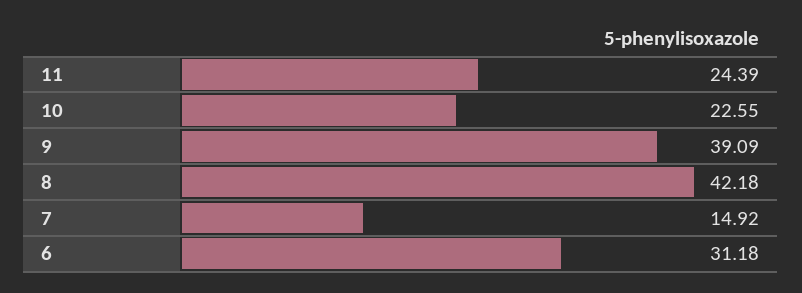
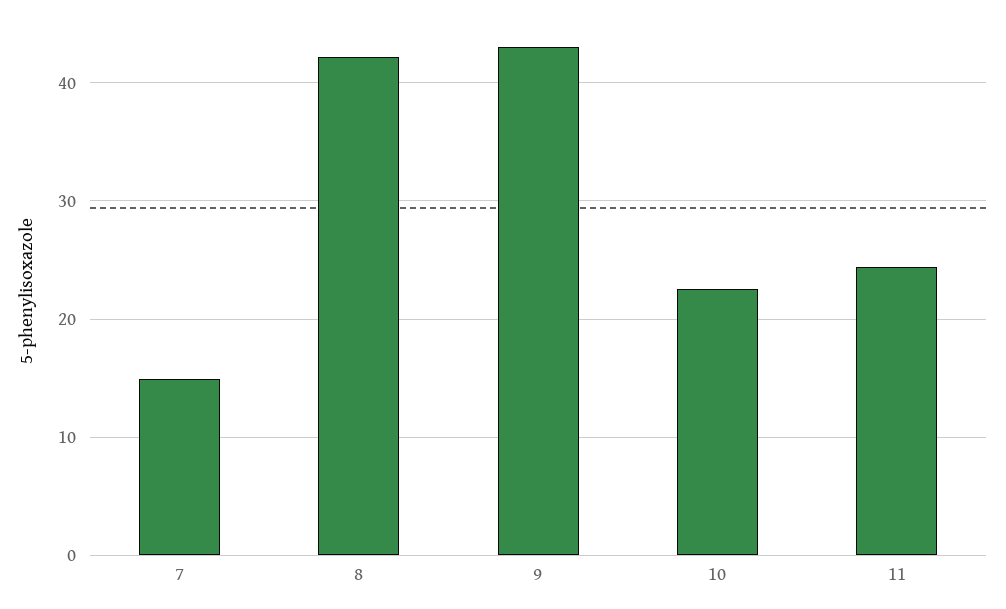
9: 39.09 -> 43
6: 31.18 -> none

